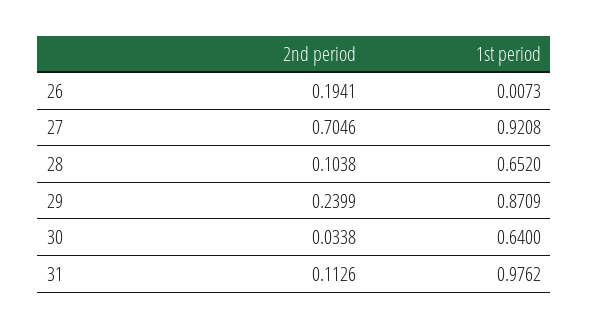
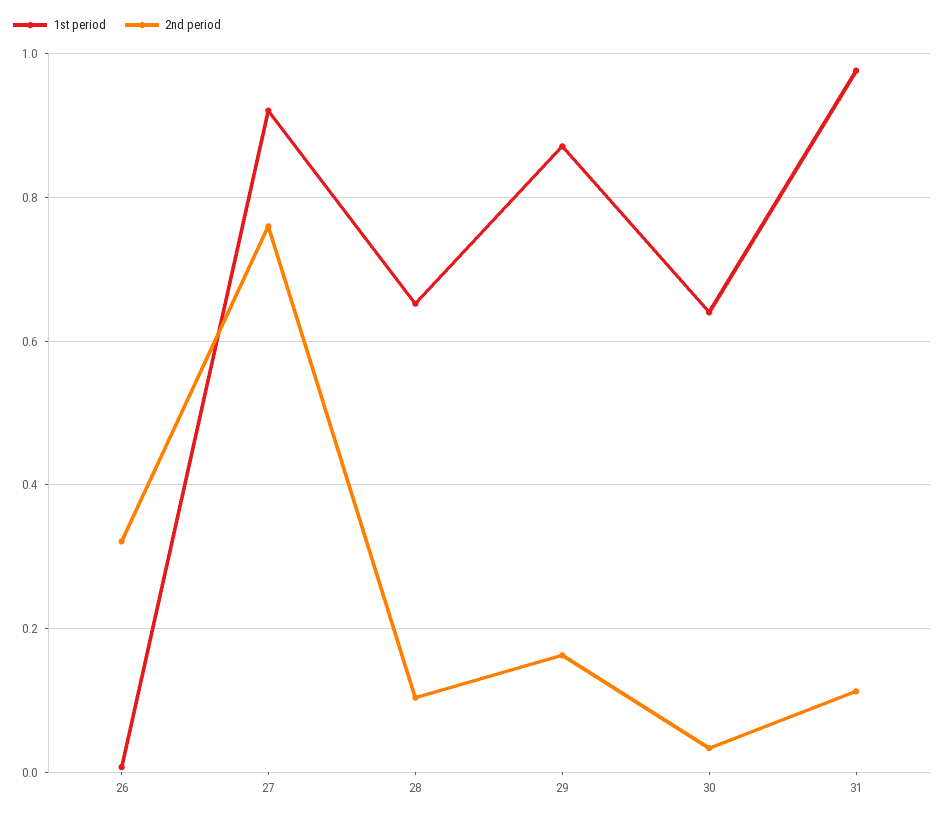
2nd period, 26: 0.1941 -> 0.32
2nd period, 27: 0.7046 -> 0.76
2nd period, 29: 0.2399 -> 0.16

